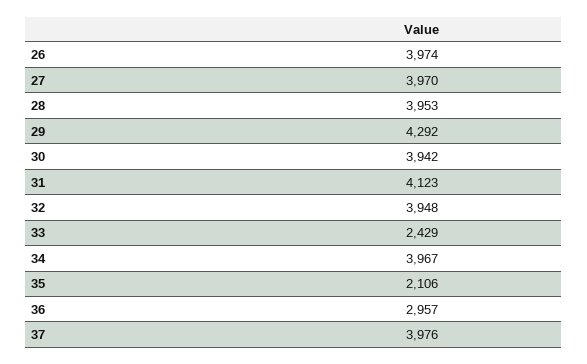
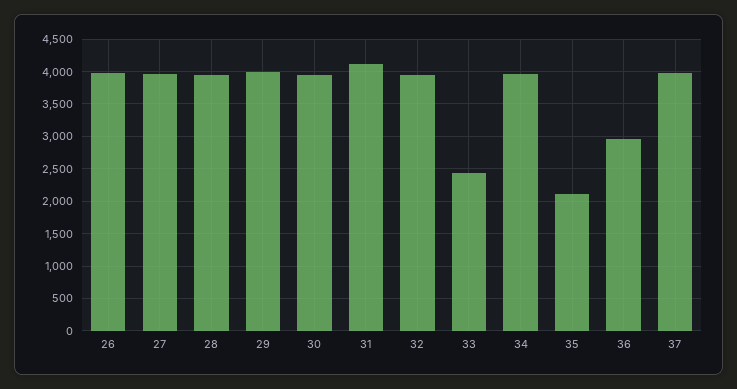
29: 4292 -> 4000

